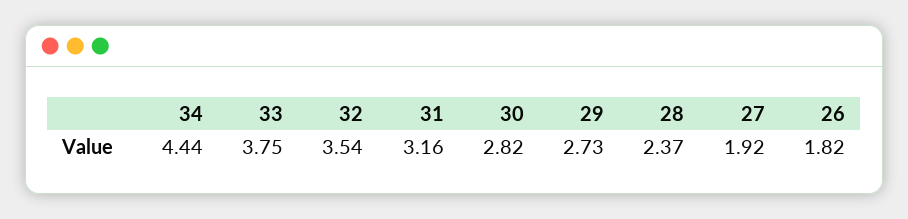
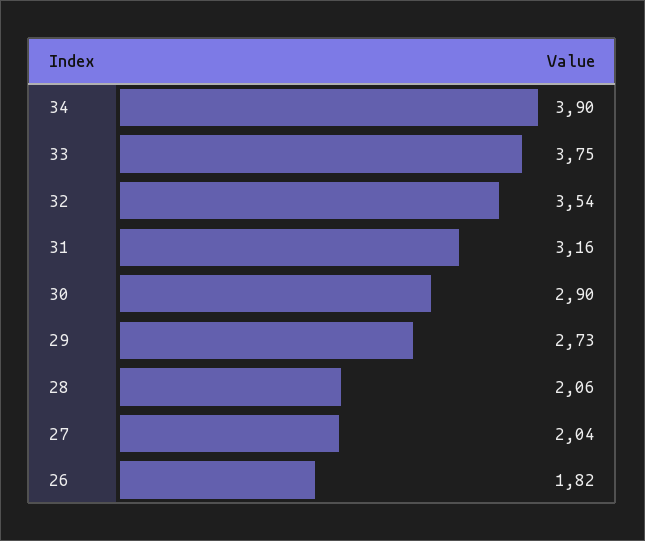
34: 4.44 -> 3.9
30: 2.82 -> 2.9
28: 2.37 -> 2.06
27: 1.92 -> 2.04

